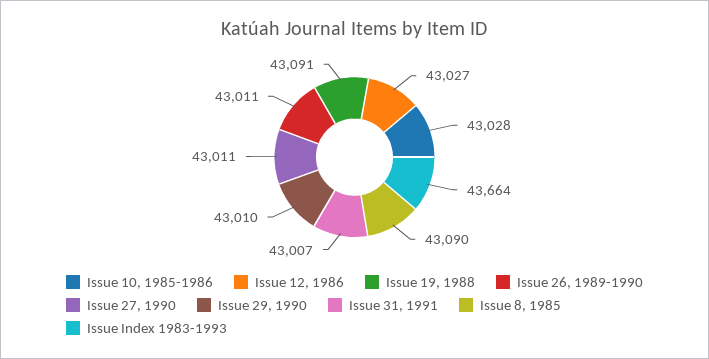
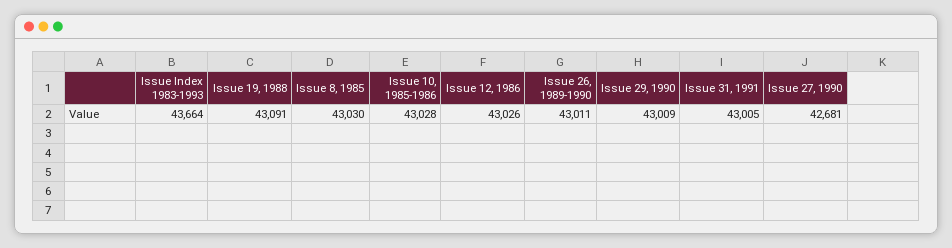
Issue 12, 1986: 43027 -> 43026
Issue 27, 1990: 43011 -> 42681
Issue 29, 1990: 43010 -> 43009
Issue 31, 1991: 43007 -> 43005
Issue 8, 1985: 43090 -> 43030

